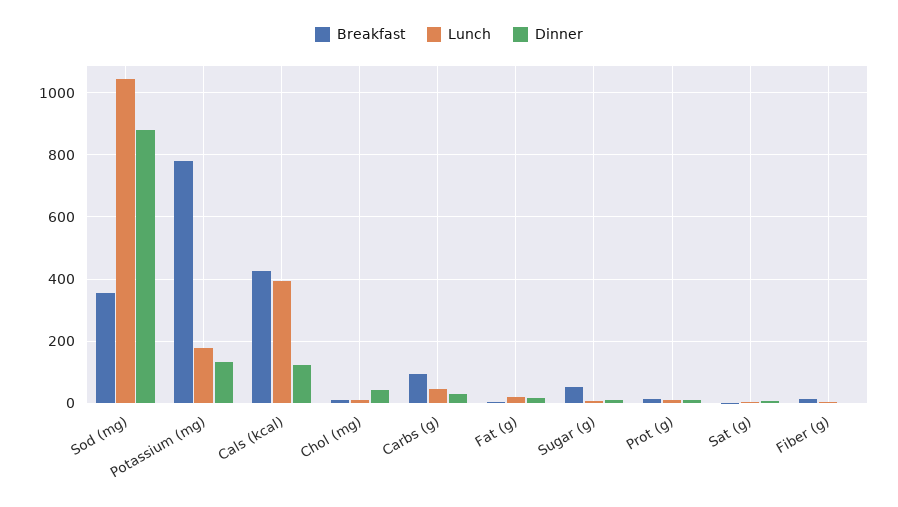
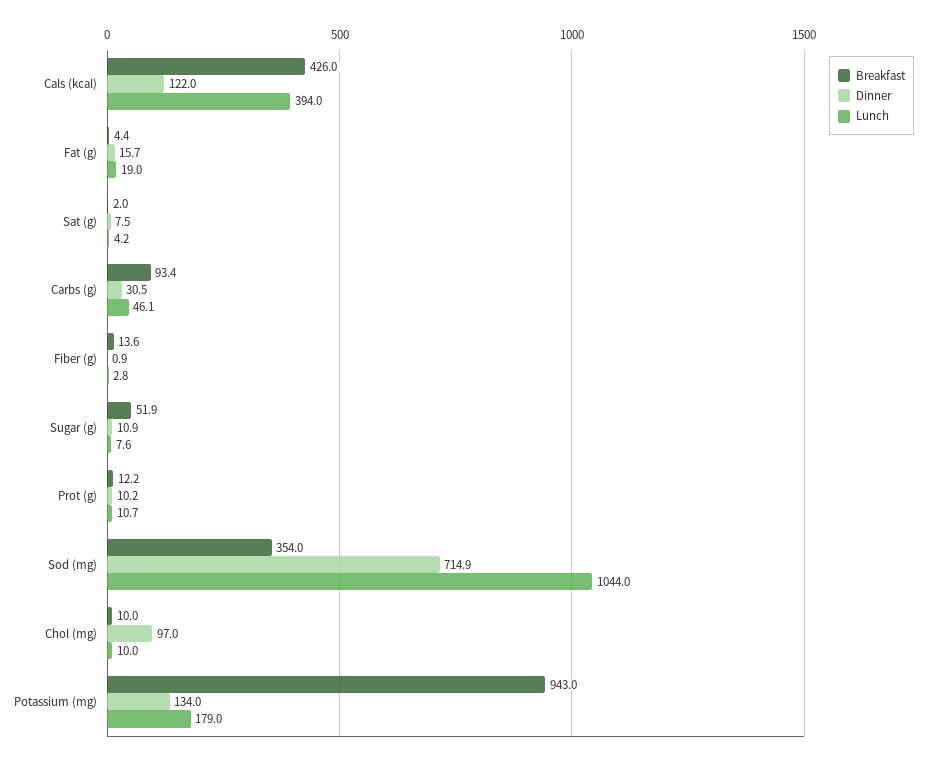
Dinner, Sod (mg): 880 -> 714.9
Breakfast, Potassium (mg): 780 -> 943
Dinner, Chol (mg): 40 -> 97

